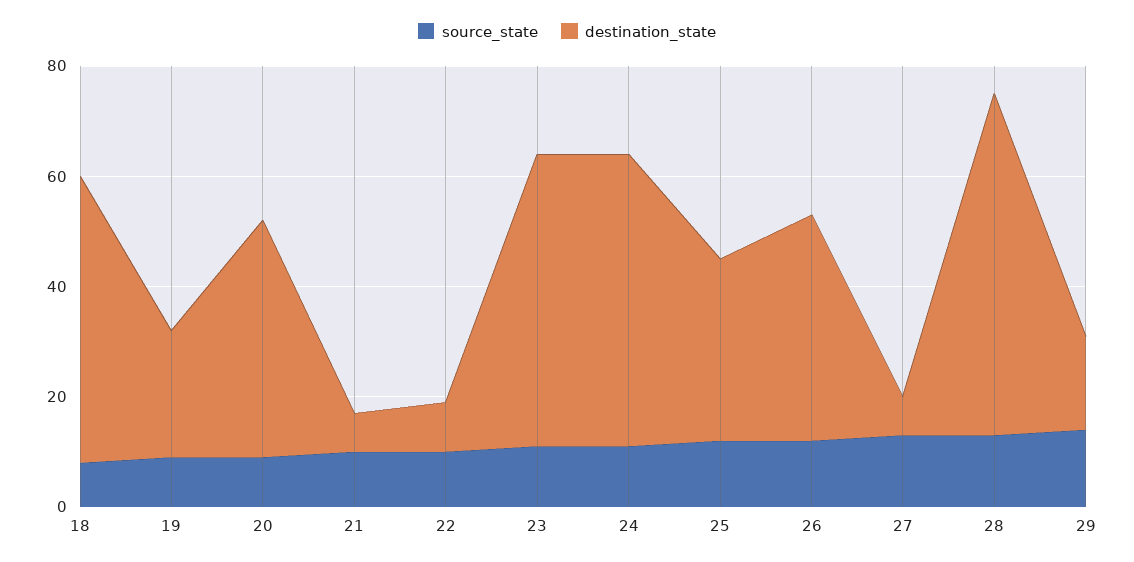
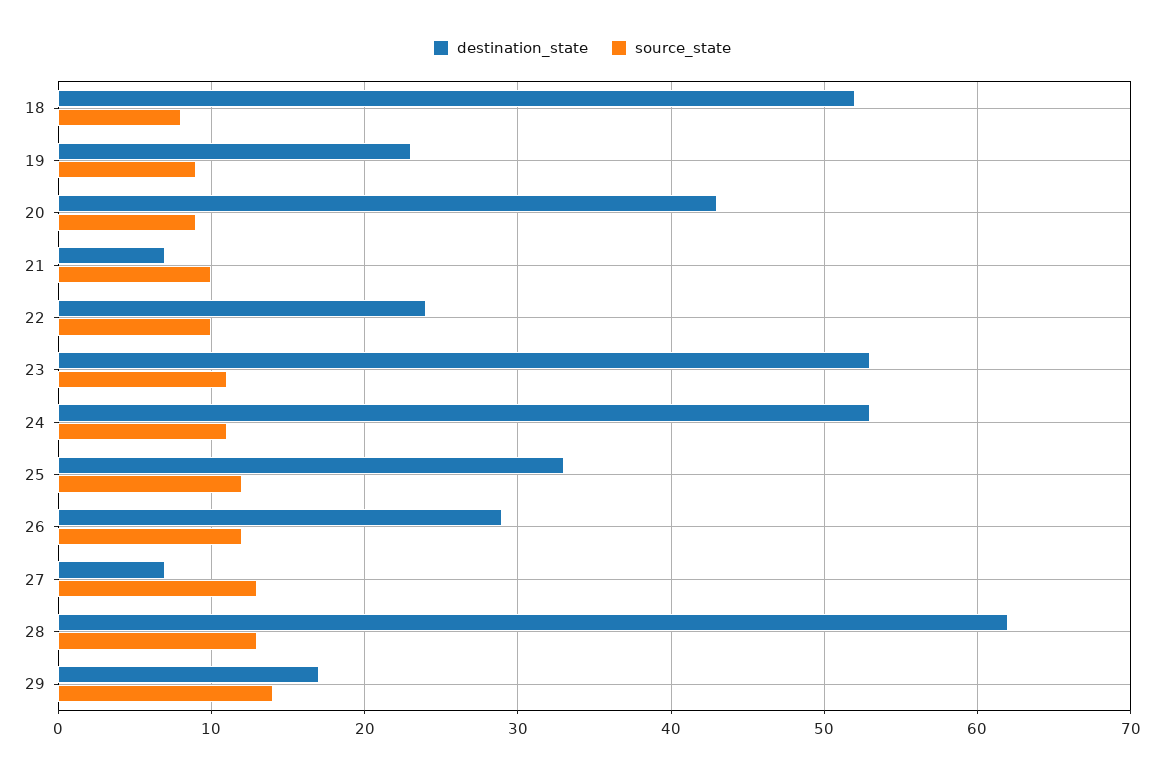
destination_state, 22: 10 -> 24
destination_state, 26: 40 -> 29

